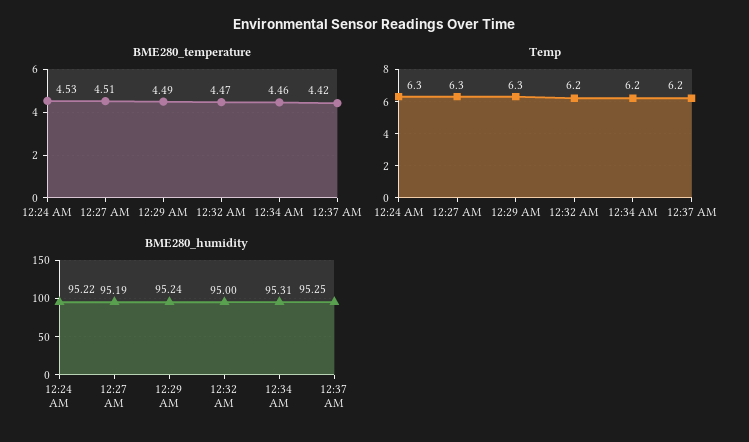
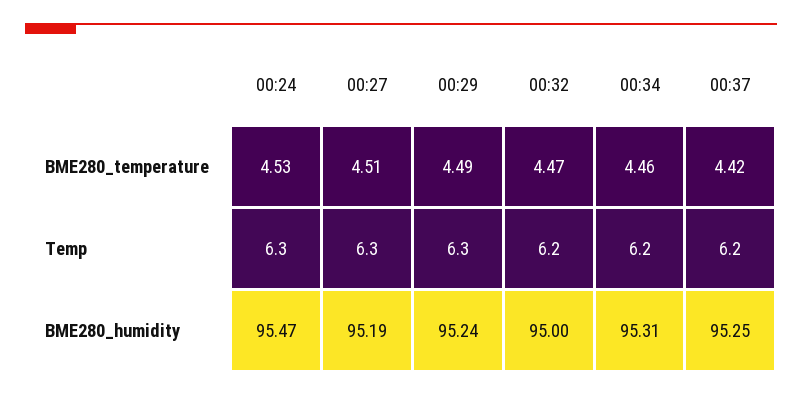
BME280_humidity, 12:24 AM: 95.22 -> 95.47

